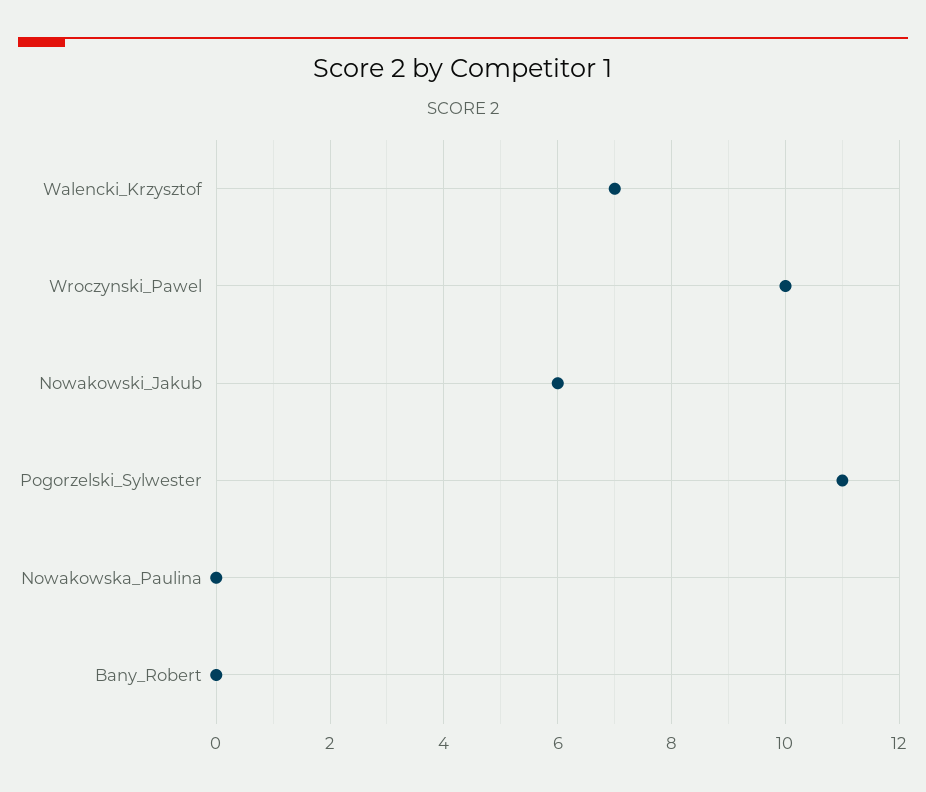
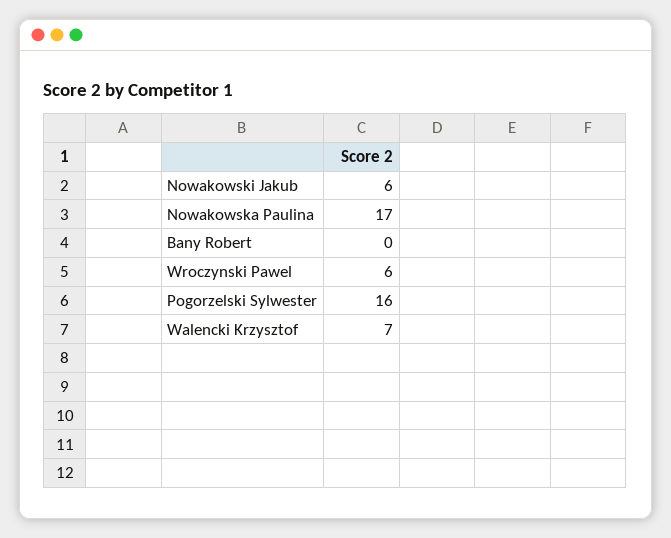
Wroczynski_Pawel: 10 -> 6
Pogorzelski_Sylwester: 11 -> 16
Nowakowska_Paulina: 0 -> 17

